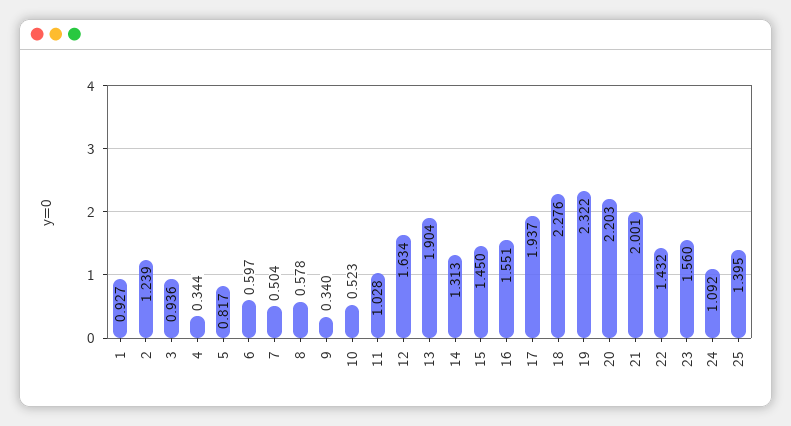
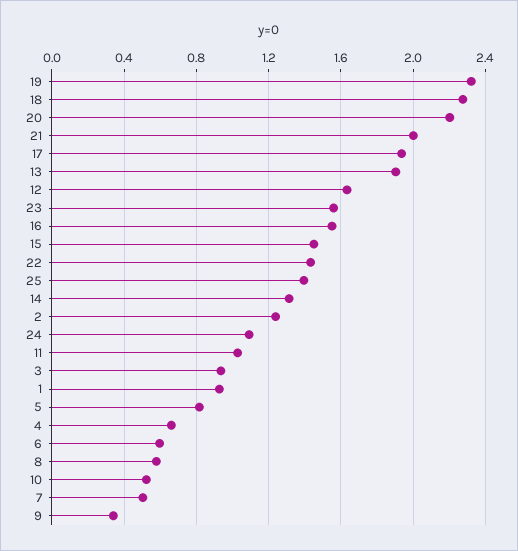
4: 0.344 -> 0.65

